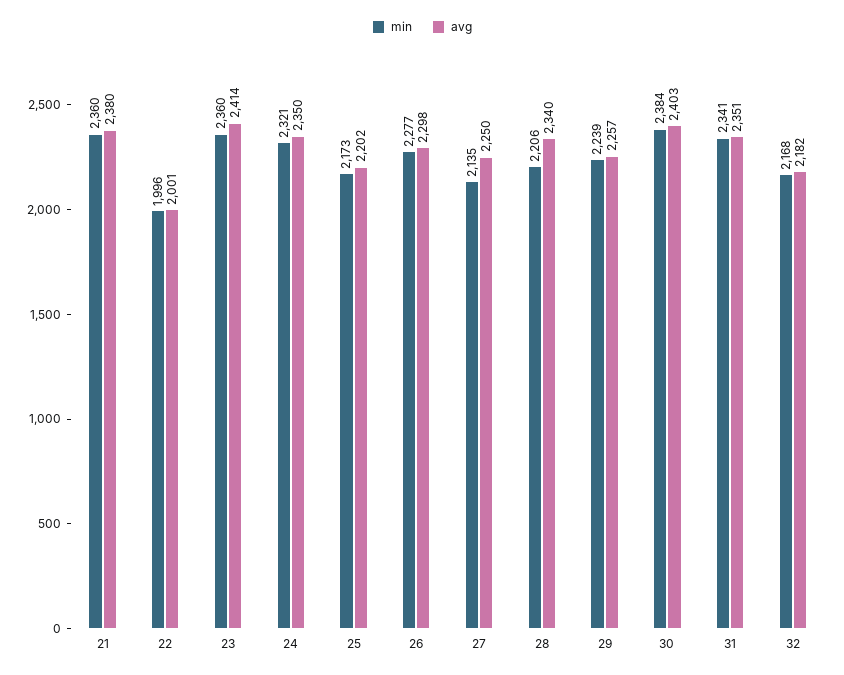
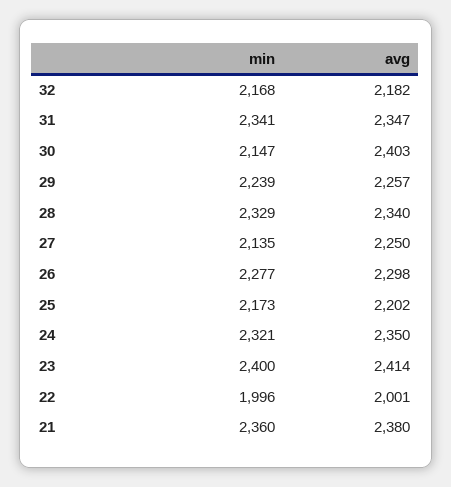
min, 23: 2360 -> 2400
min, 28: 2206 -> 2329
min, 30: 2384 -> 2147
avg, 31: 2351 -> 2347

